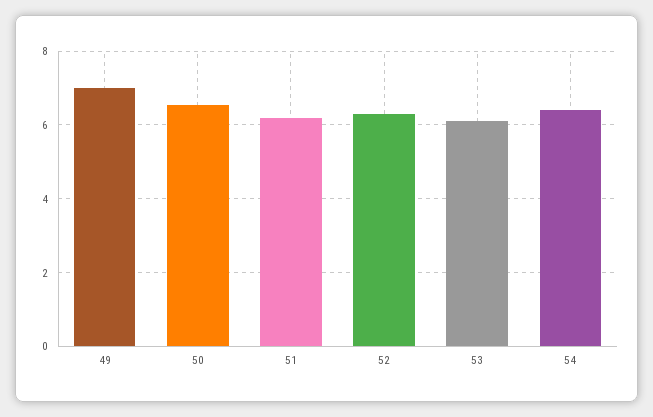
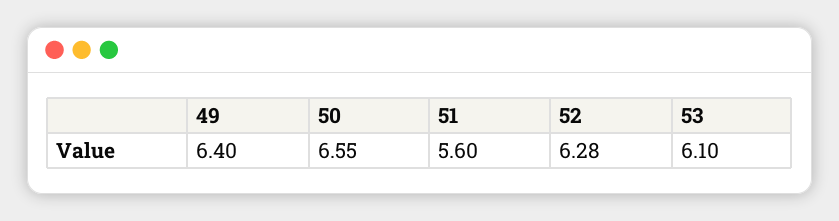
49: 7 -> 6.4
51: 6.2 -> 5.6
54: 6.4 -> none

